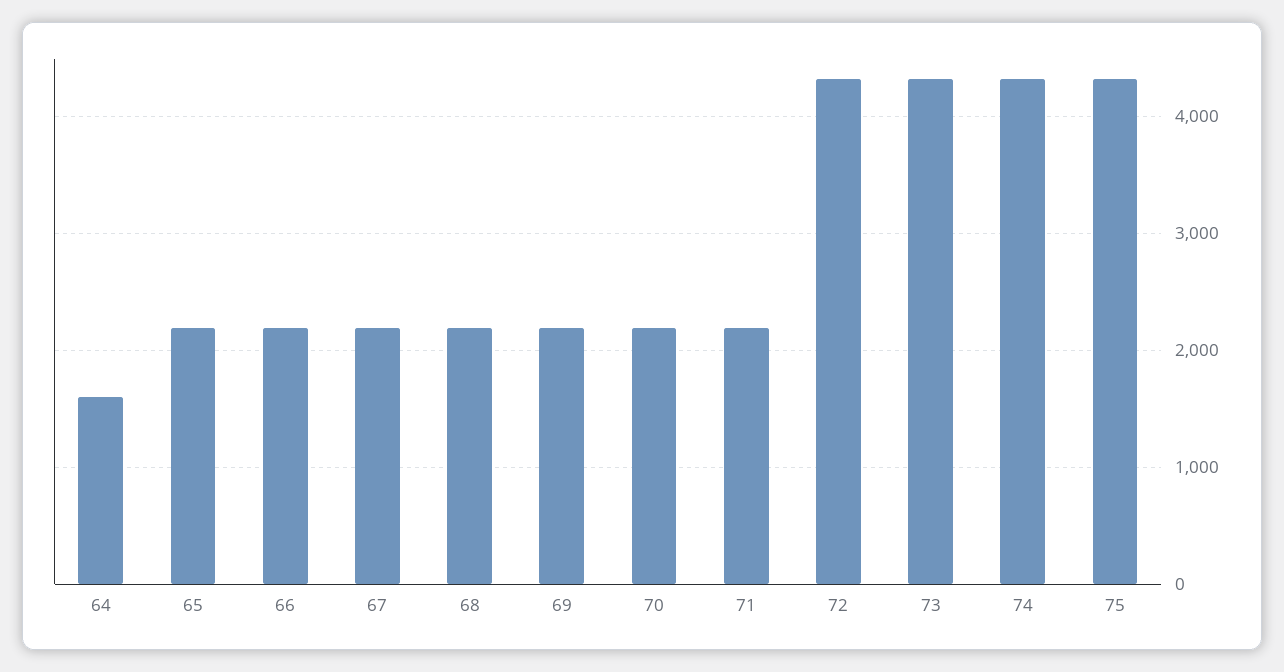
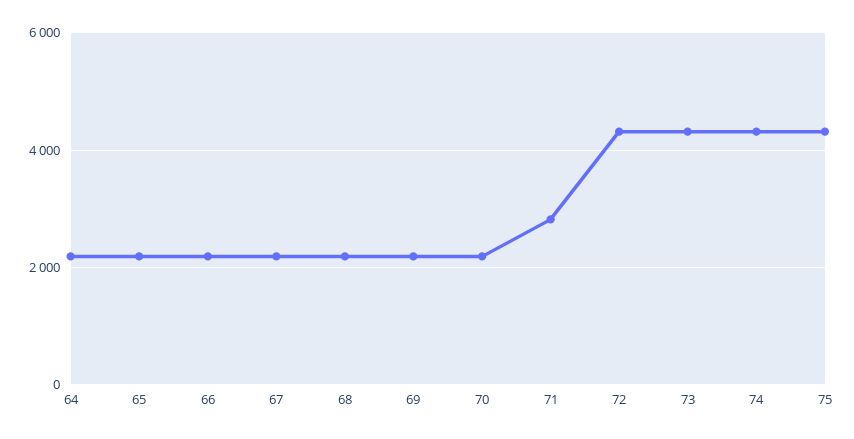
64: 1600 -> 2200
71: 2200 -> 2800

